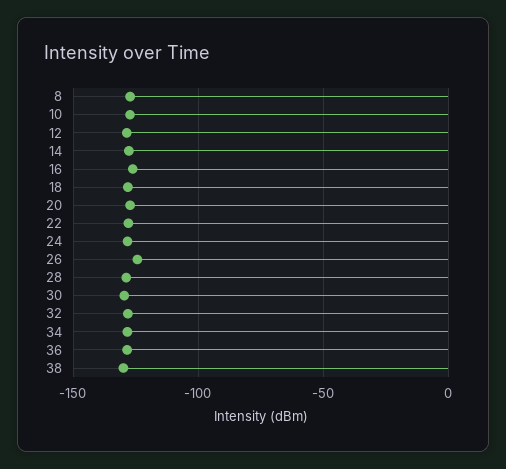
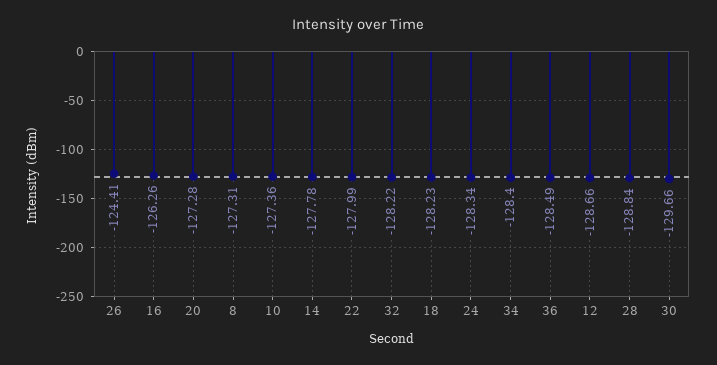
38: -130 -> none

